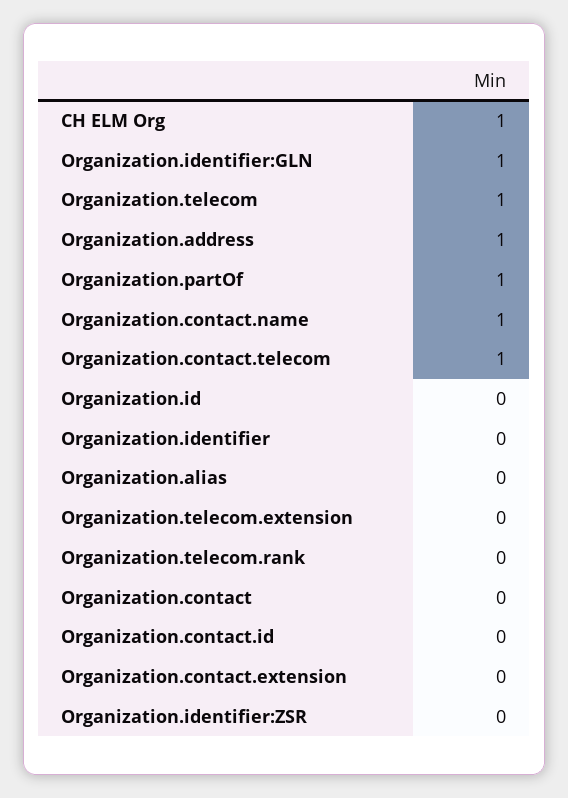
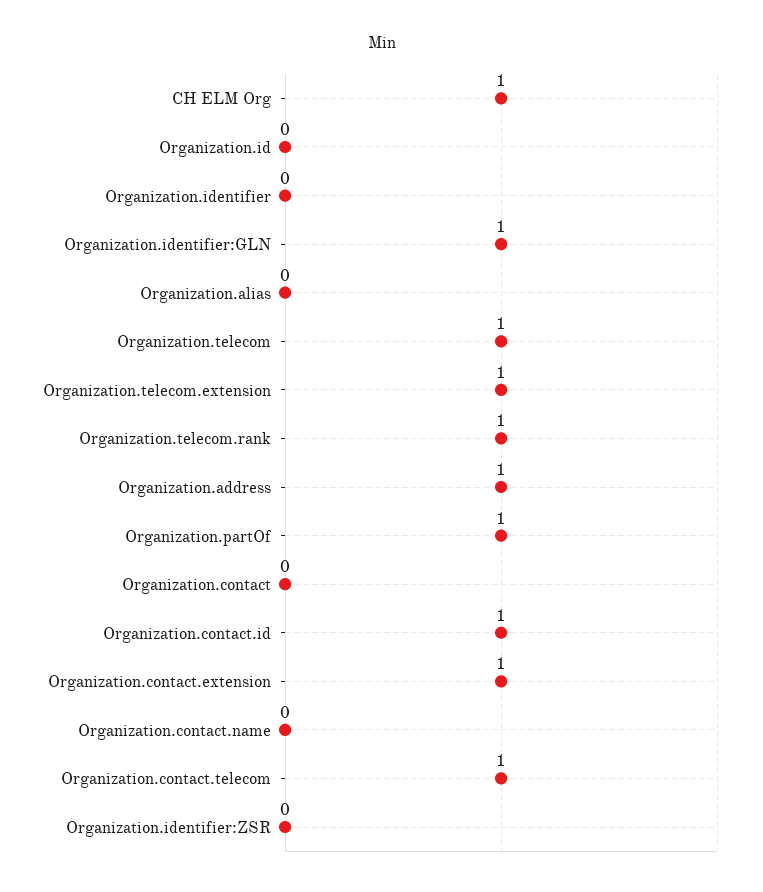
Organization.contact.name: 1 -> 0
Organization.telecom.extension: 0 -> 1
Organization.telecom.rank: 0 -> 1
Organization.contact.id: 0 -> 1
Organization.contact.extension: 0 -> 1

